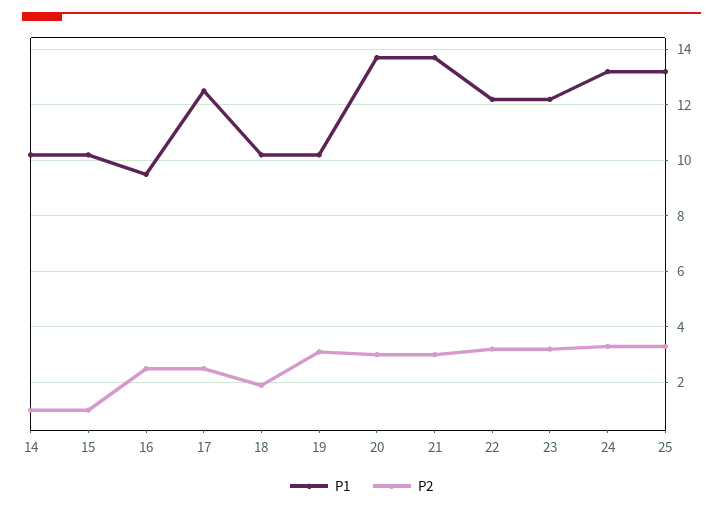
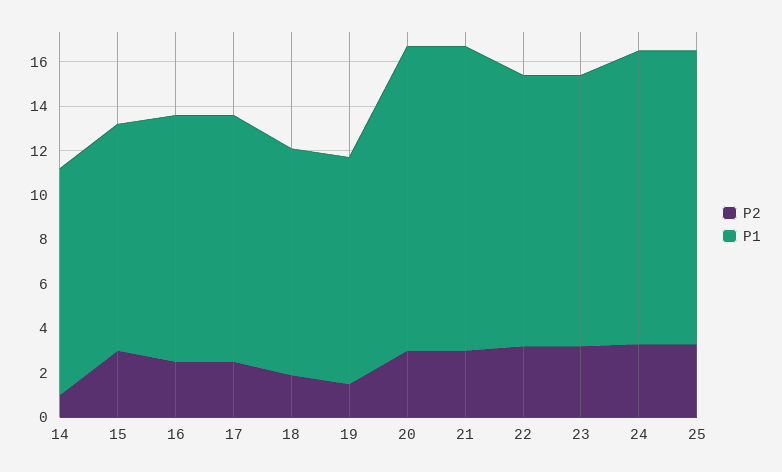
P2, 15: 1 -> 3
P1, 16: 9.5 -> 11
P1, 17: 12.5 -> 11
P2, 19: 3 -> 1.5

